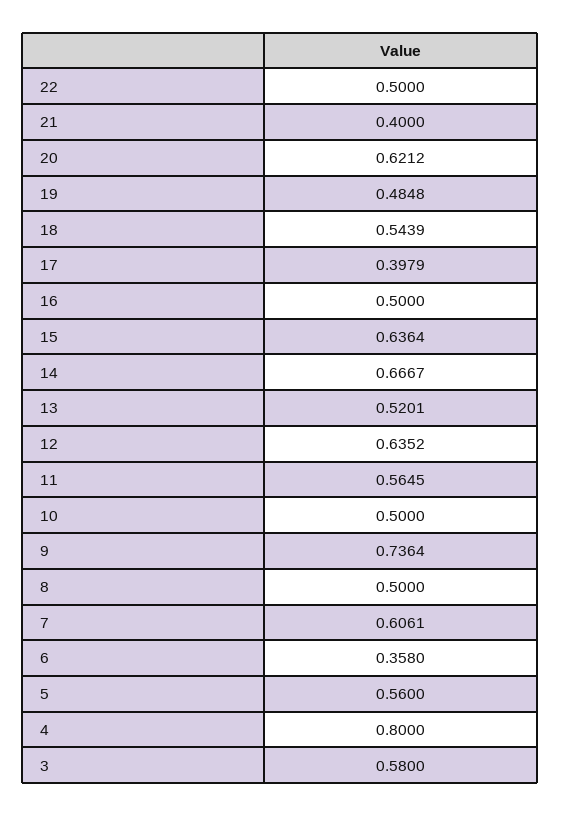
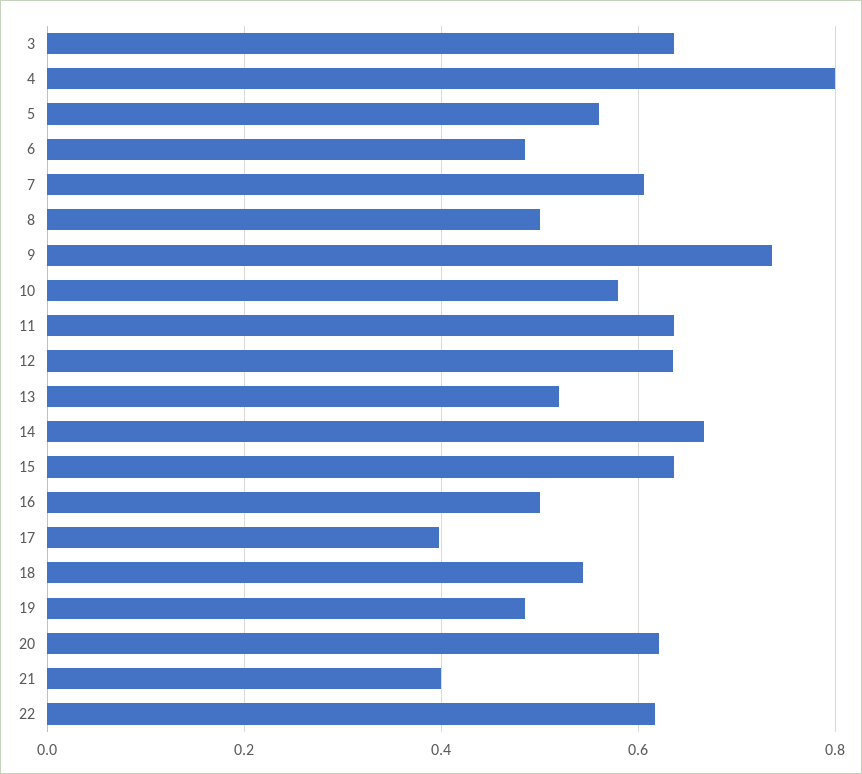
22: 0.5 -> 0.62
11: 0.5645 -> 0.64
10: 0.5 -> 0.58
6: 0.358 -> 0.48
3: 0.58 -> 0.64

